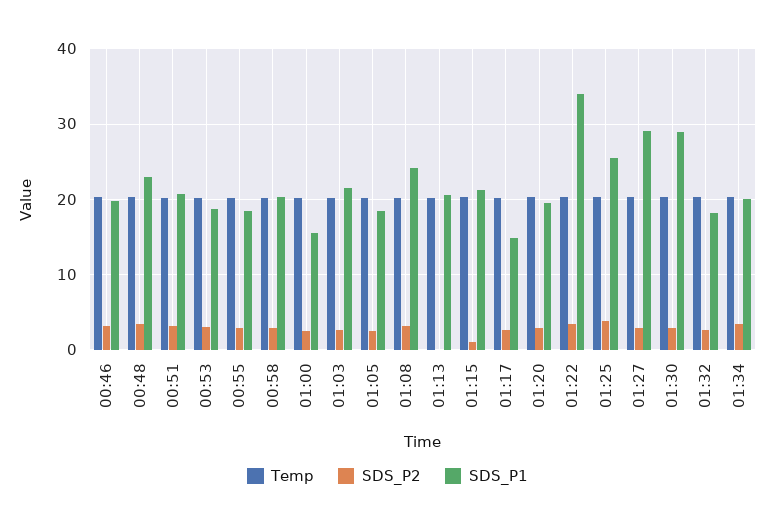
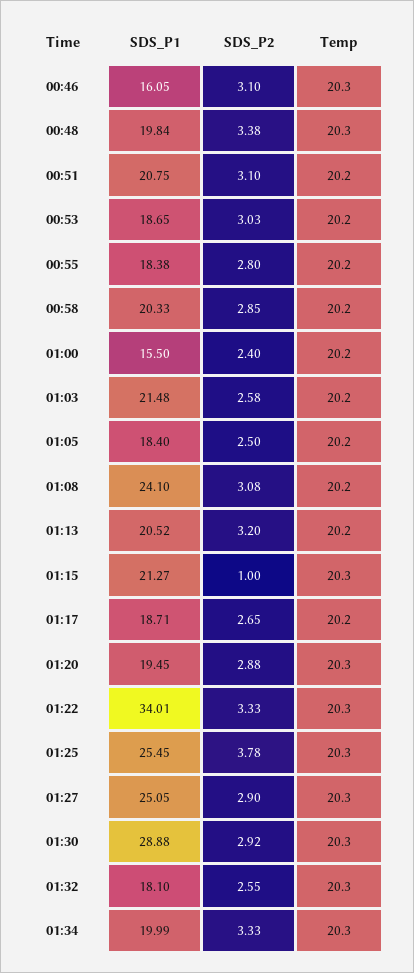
SDS_P1, 00:46: 20 -> 16.05
SDS_P1, 00:48: 23 -> 19.84
SDS_P2, 01:13: 0 -> 3.2
SDS_P1, 01:17: 15 -> 18.71
SDS_P1, 01:27: 29 -> 25.05

